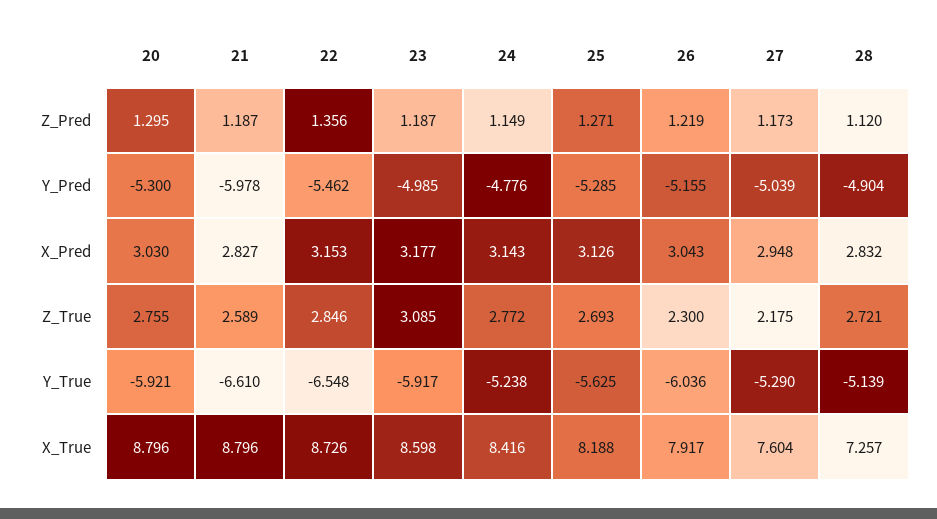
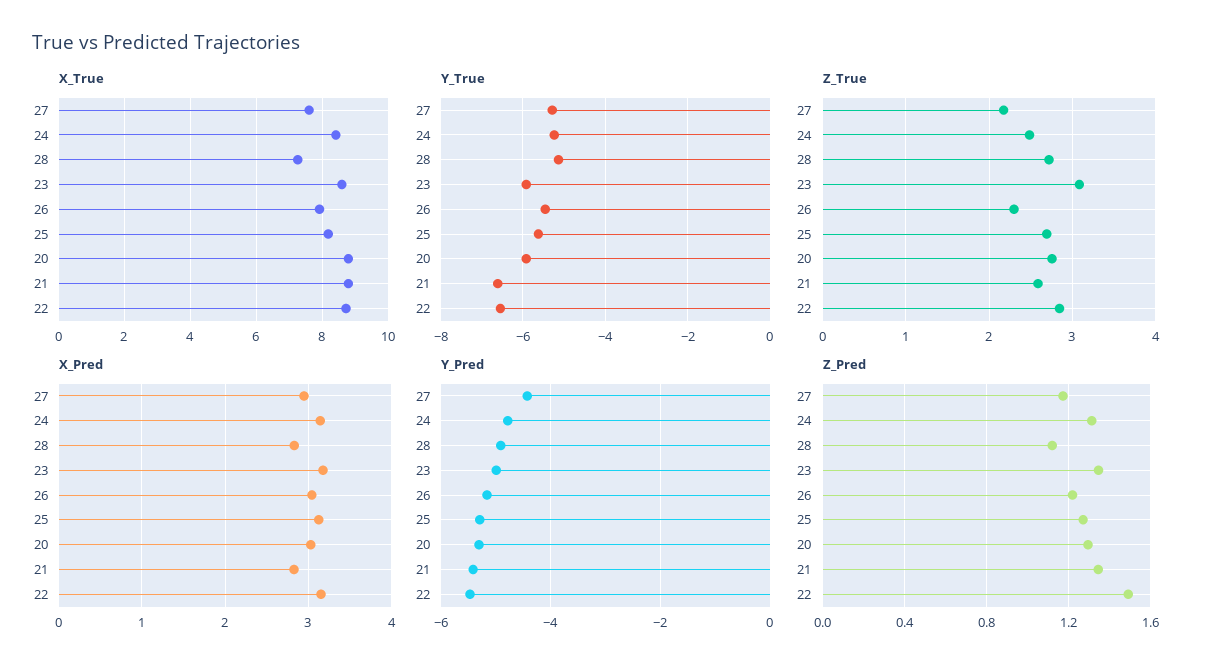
Z_Pred, 21: 1.187 -> 1.35
Z_Pred, 22: 1.356 -> 1.5
Z_Pred, 23: 1.187 -> 1.35
Z_Pred, 24: 1.149 -> 1.3
Y_Pred, 21: -5.978 -> -5.4
Y_Pred, 27: -5.039 -> -4.4
Z_True, 24: 2.772 -> 2.5
Y_True, 26: -6.036 -> -5.4

